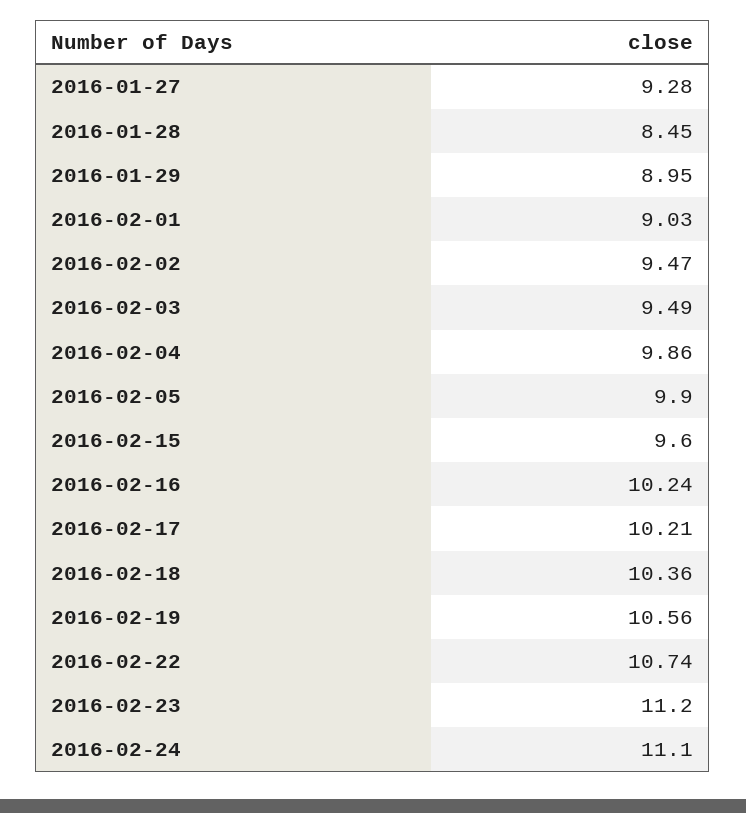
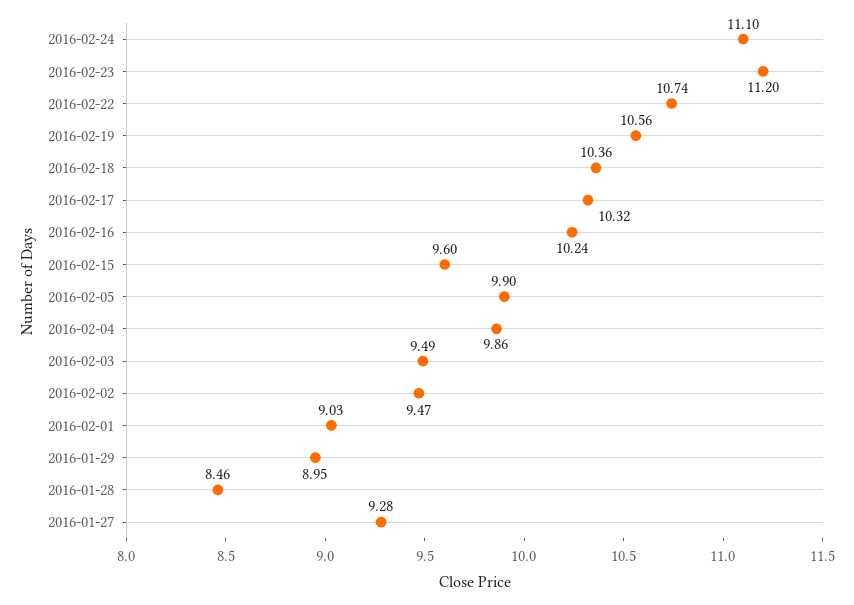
2016-01-28: 8.45 -> 8.46
2016-02-17: 10.21 -> 10.32

